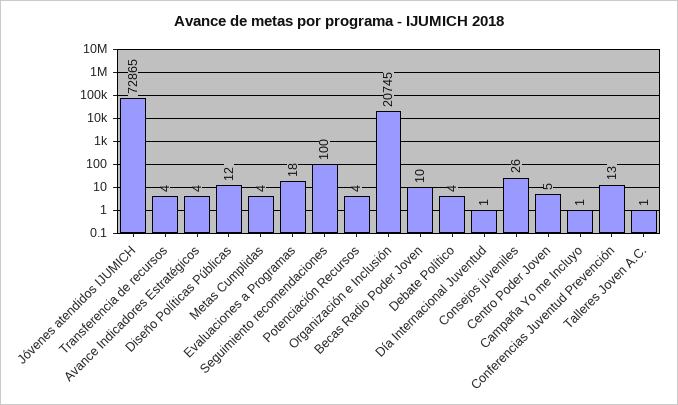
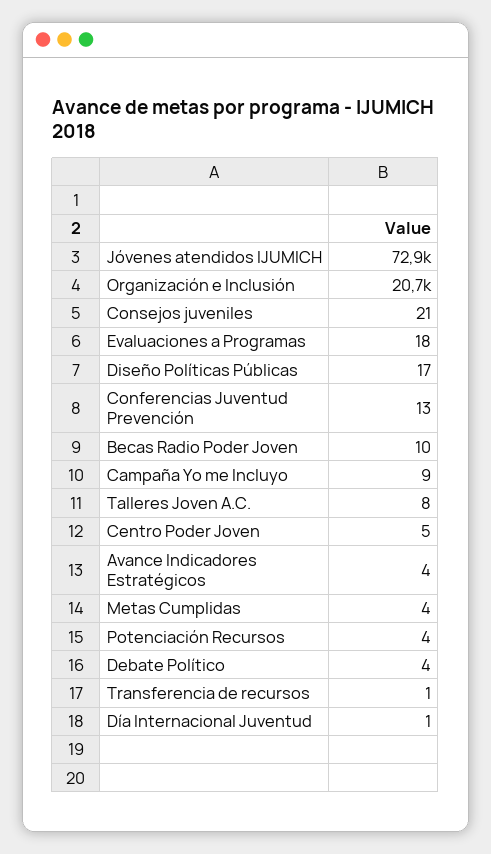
Transferencia de recursos: 4 -> 1
Diseño Políticas Públicas: 12 -> 17
Seguimiento recomendaciones: 100 -> none
Consejos juveniles: 26 -> 21
Campaña Yo me Incluyo: 1 -> 9
Talleres Joven A.C.: 1 -> 8

